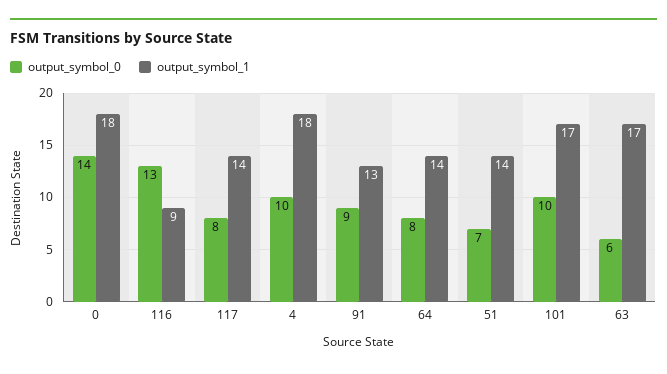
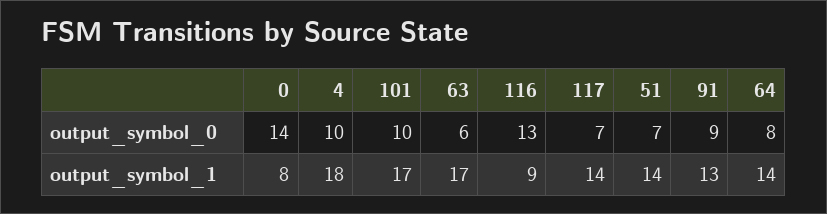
output_symbol_1, 0: 18 -> 8
output_symbol_0, 117: 8 -> 7

